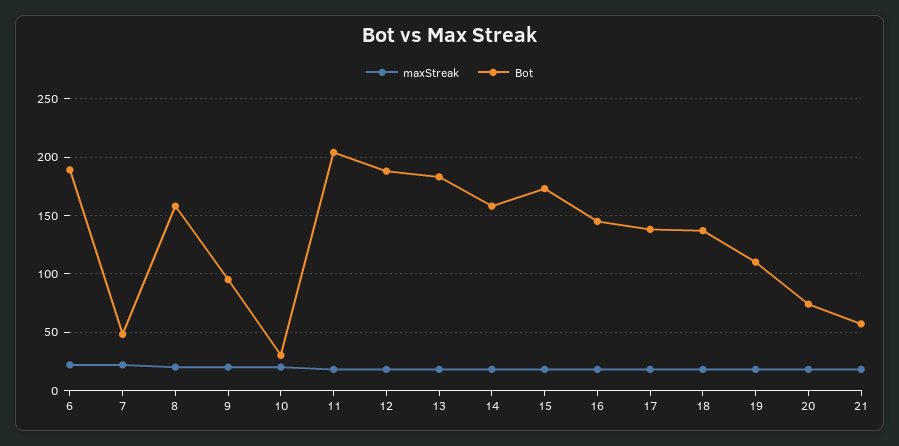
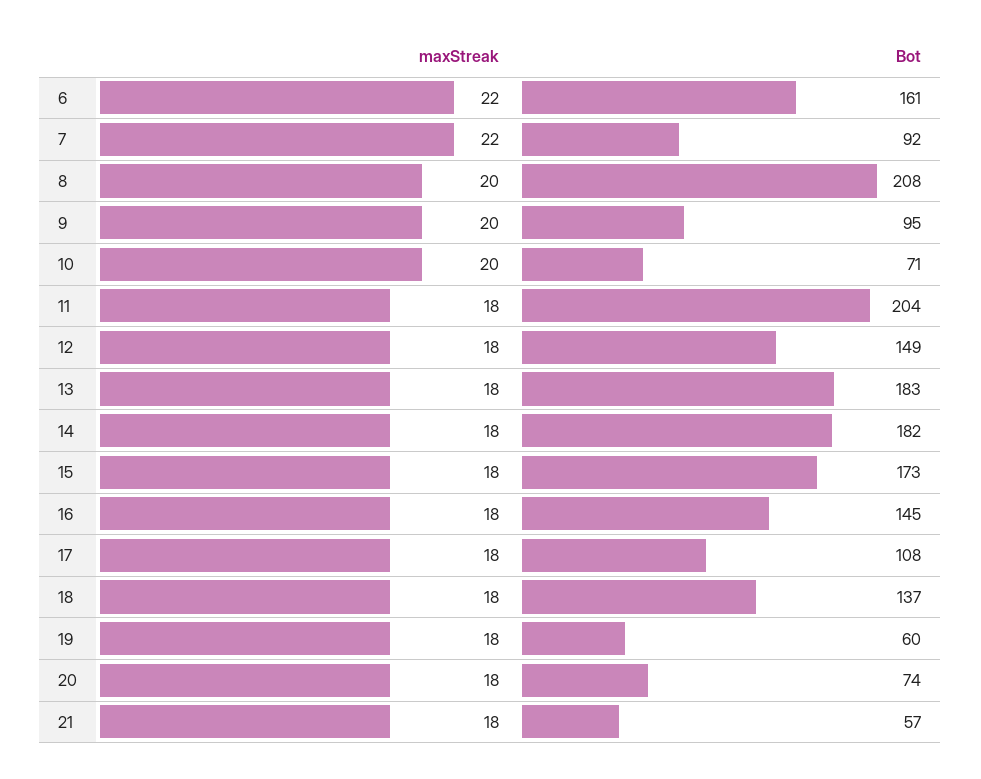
Bot, 6: 190 -> 161
Bot, 7: 50 -> 92
Bot, 8: 160 -> 208
Bot, 10: 30 -> 71
Bot, 12: 190 -> 149
Bot, 14: 160 -> 182
Bot, 17: 140 -> 108
Bot, 19: 110 -> 60

